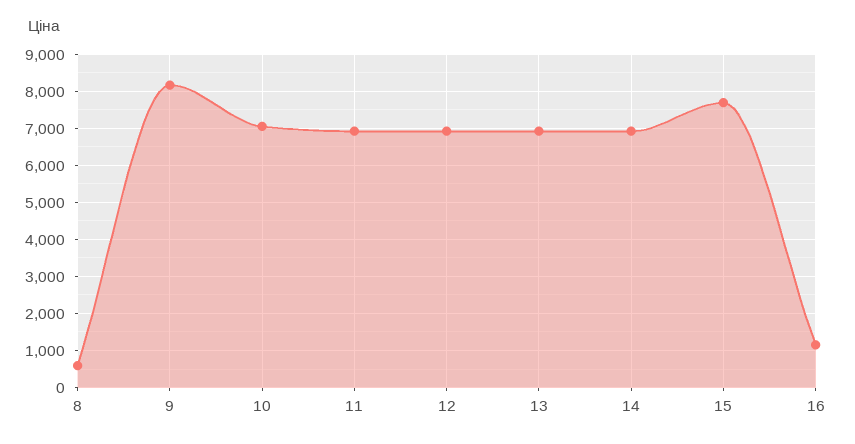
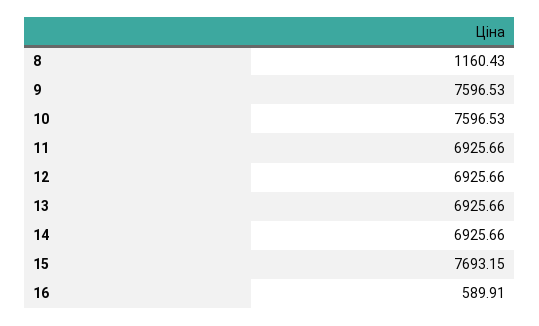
8: 600 -> 1160.43
9: 8200 -> 7596.53
10: 7000 -> 7596.53
16: 1200 -> 589.91

